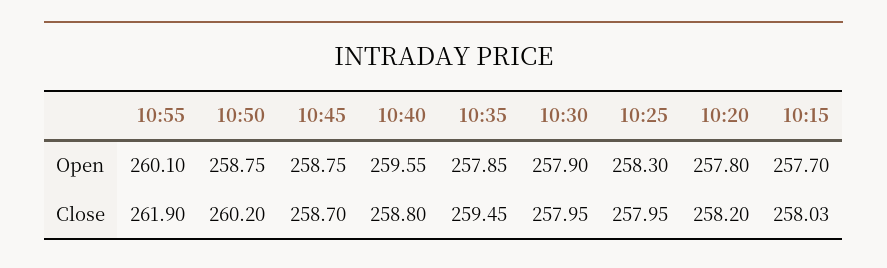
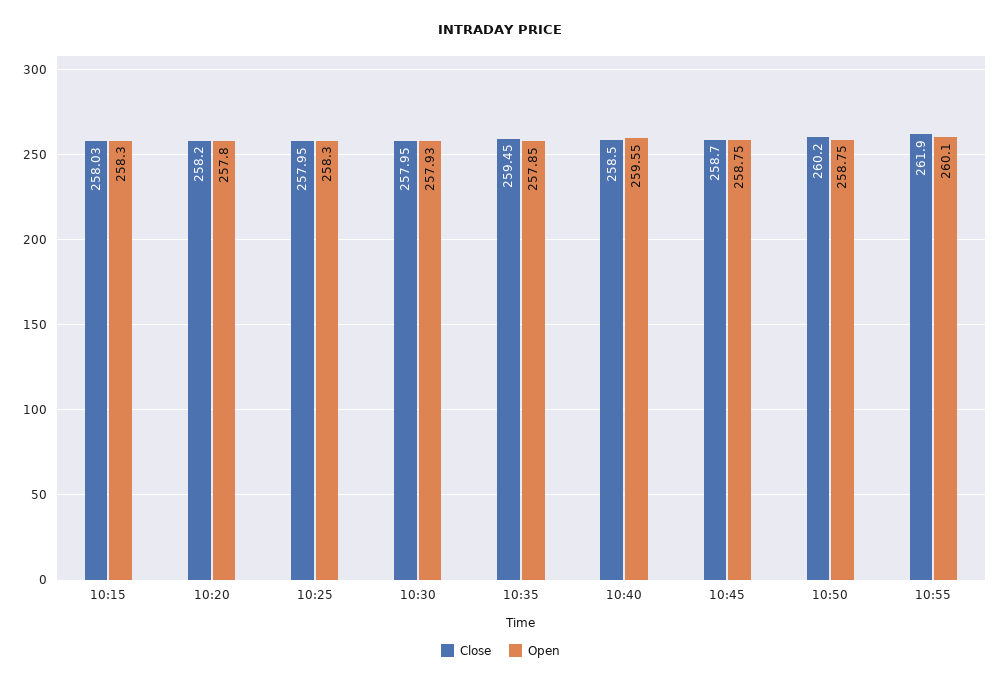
Open, 10:30: 257.9 -> 257.93
Open, 10:15: 257.7 -> 258.3
Close, 10:40: 258.8 -> 258.5

